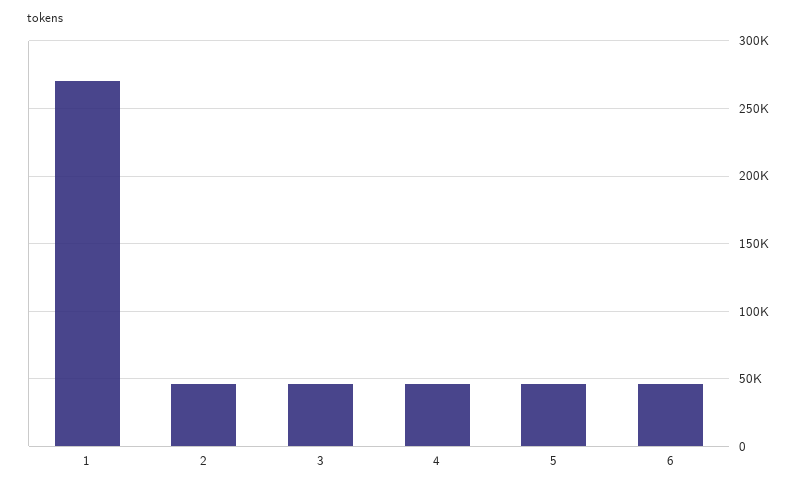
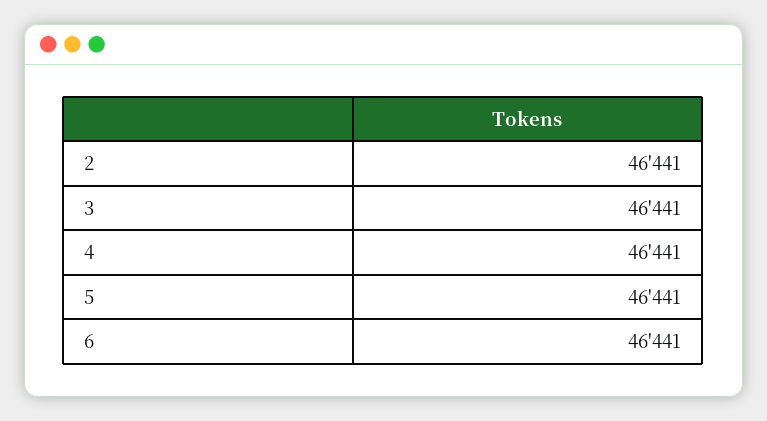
1: 270000 -> none

